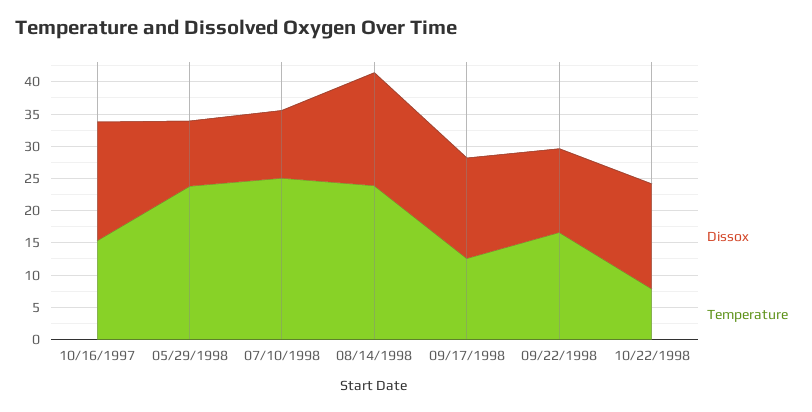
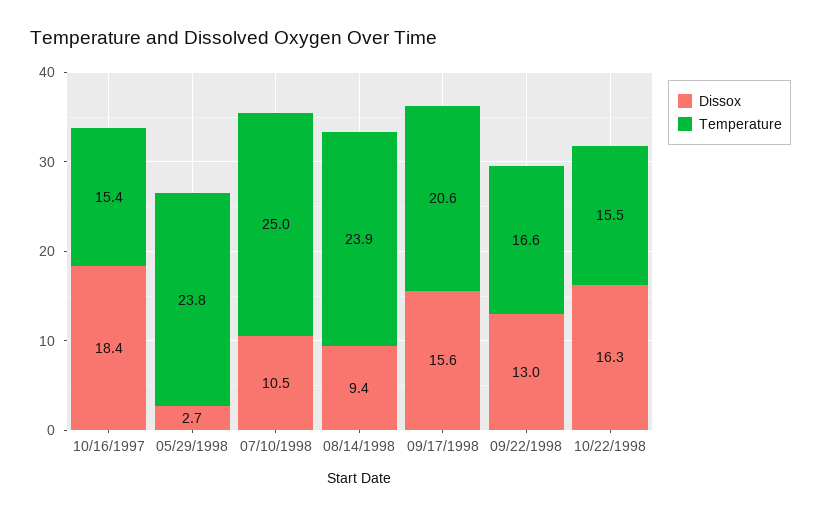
Dissox, 05/29/1998: 10 -> 2.7
Dissox, 08/14/1998: 17.5 -> 9.4
Temperature, 09/17/1998: 12.5 -> 20.6
Temperature, 10/22/1998: 7.5 -> 15.5

